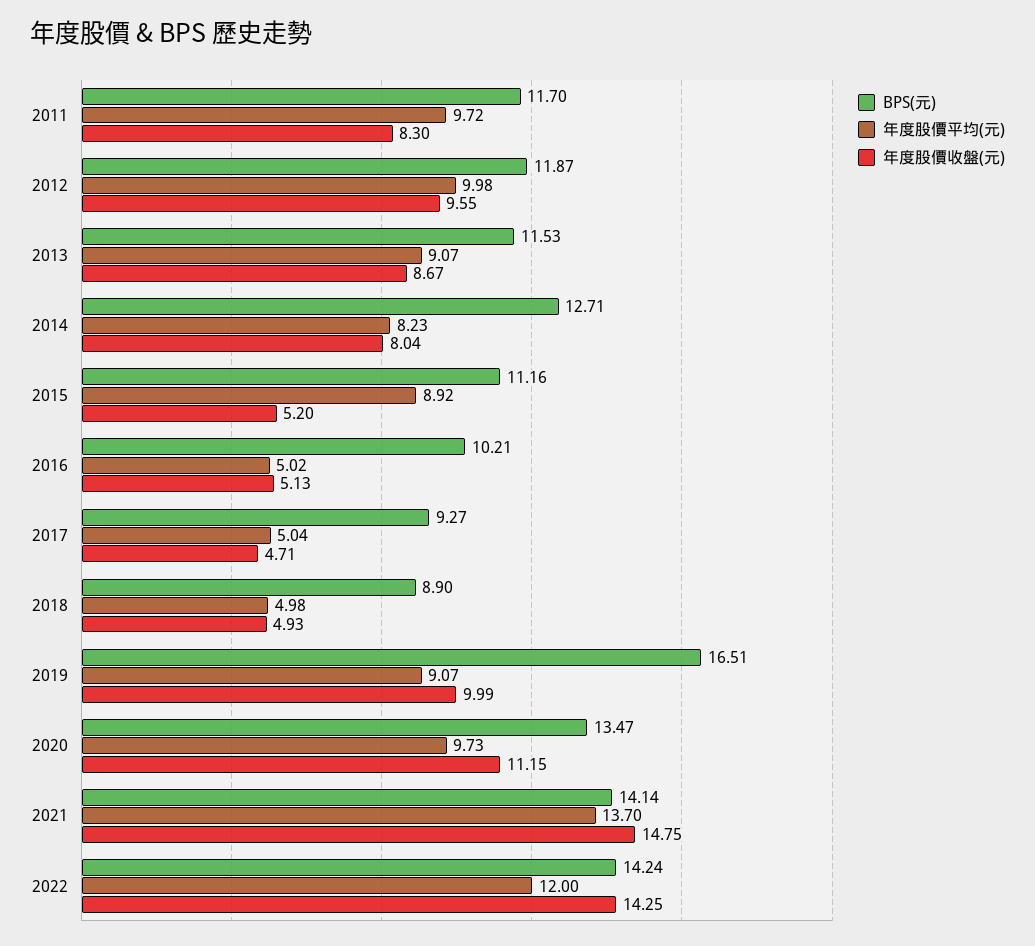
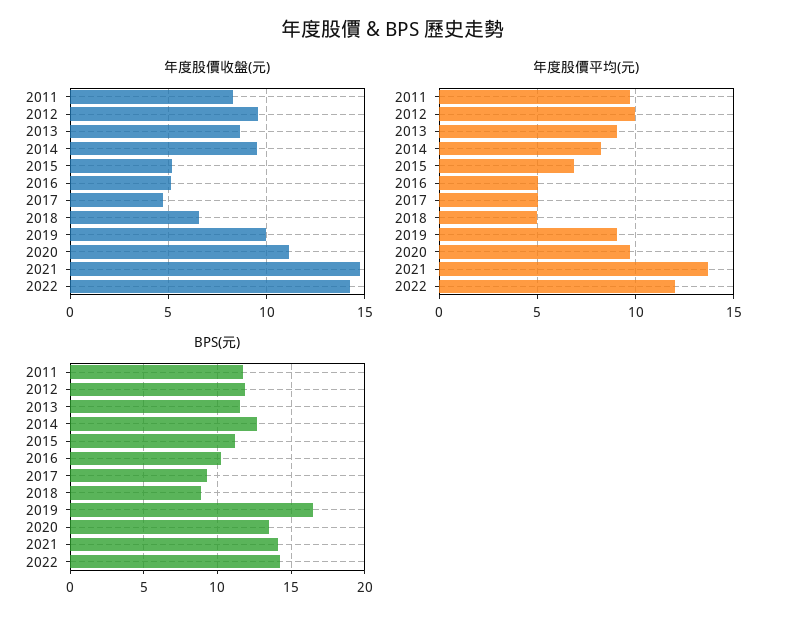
年度股價收盤(元), 2014: 8.04 -> 9.5
年度股價平均(元), 2015: 8.92 -> 7
年度股價收盤(元), 2018: 4.93 -> 6.5

